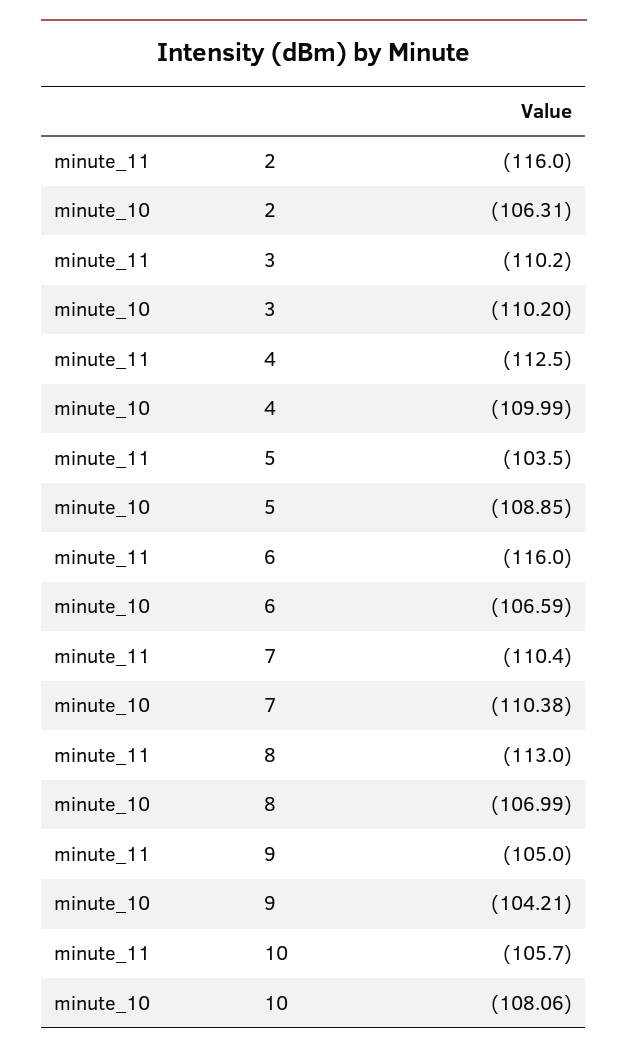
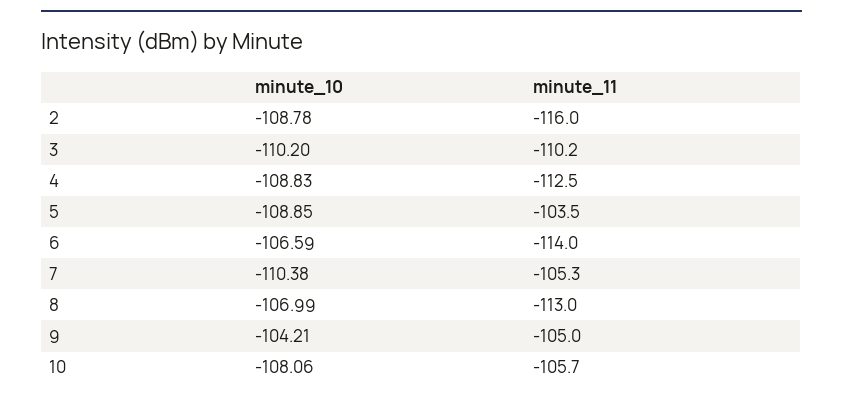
minute_10, 2: -106.31 -> -108.78
minute_10, 4: -109.99 -> -108.83
minute_11, 6: -116 -> -114
minute_11, 7: -110.4 -> -105.3

